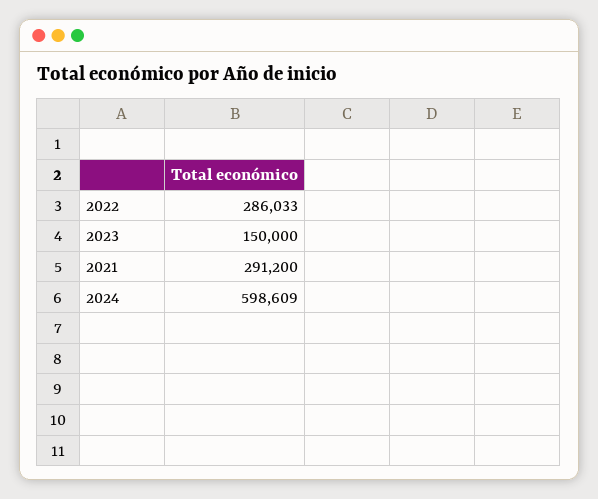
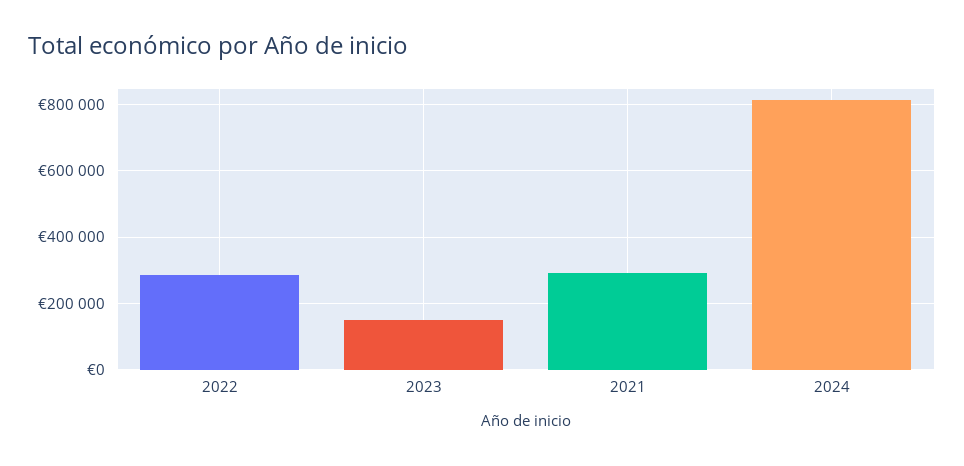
2024: 598609 -> 820000

